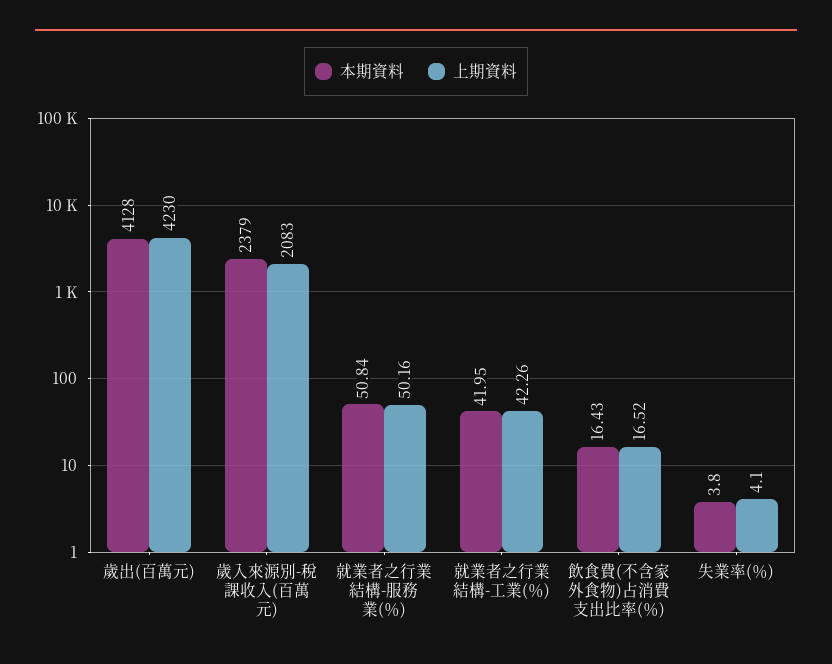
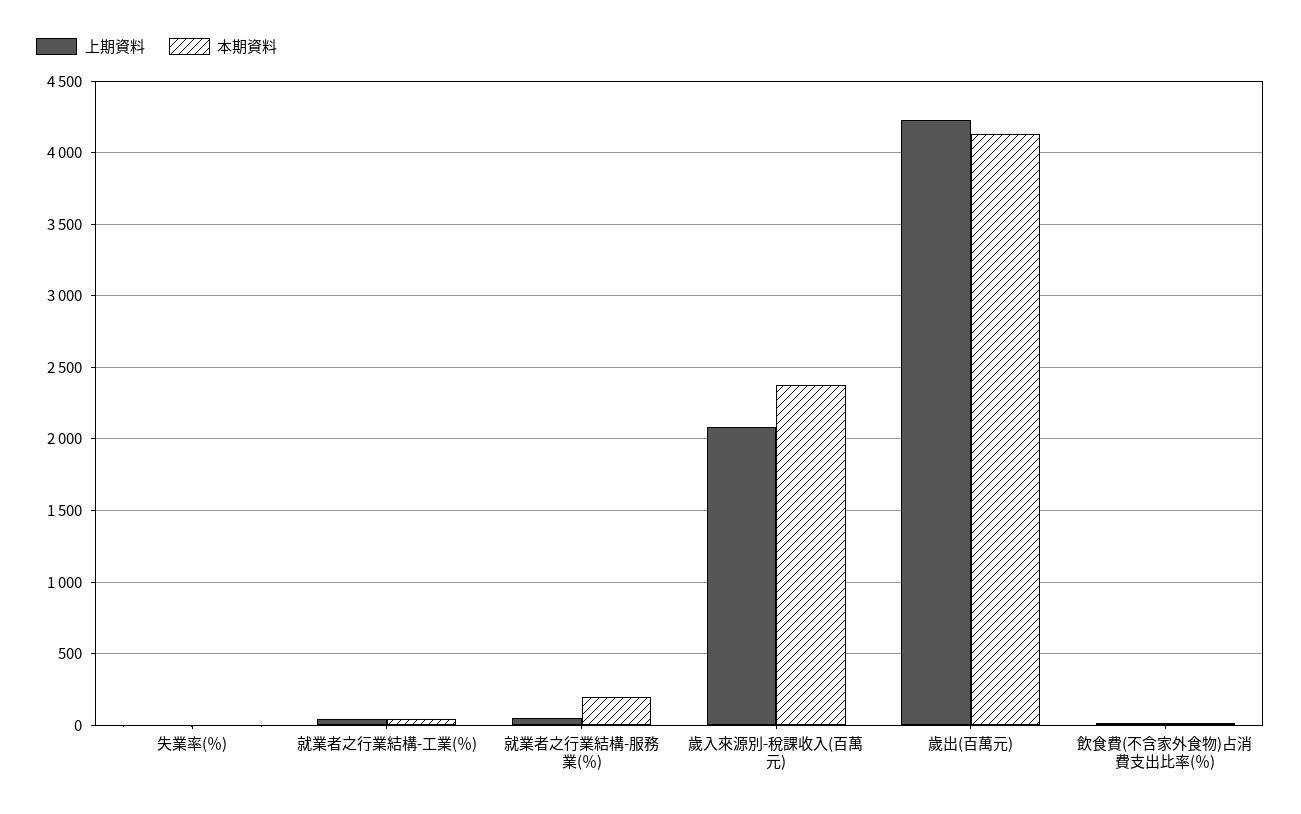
本期資料, 就業者之行業結構-服務業(％): 50.84 -> 200

